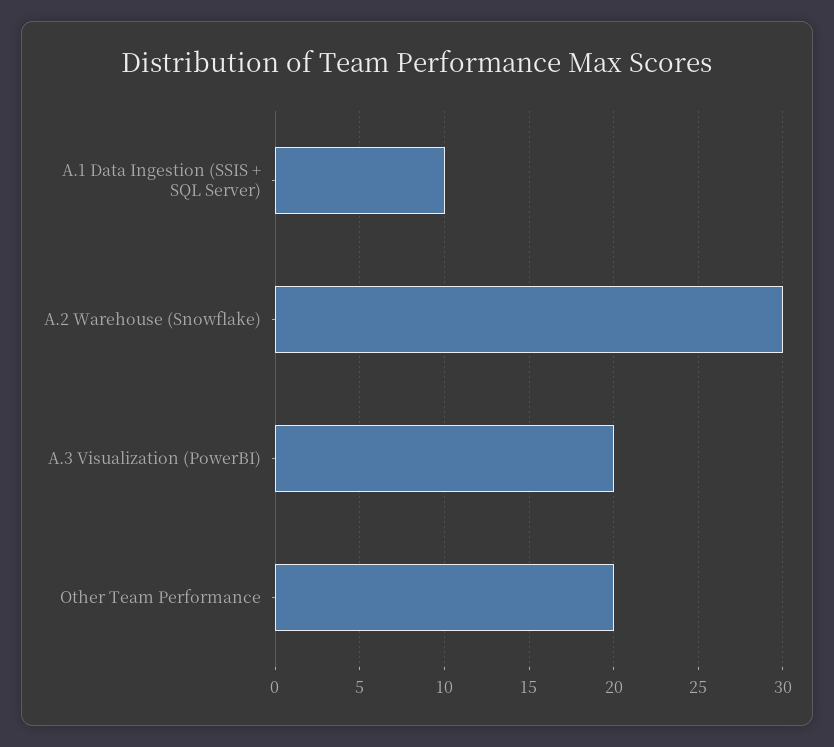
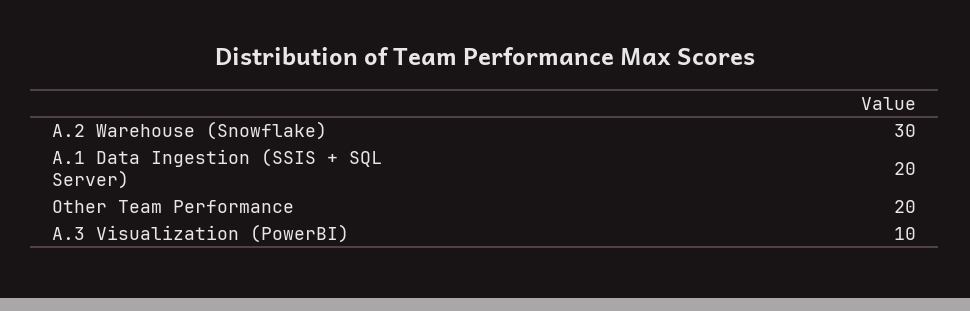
A.1 Data Ingestion (SSIS + SQL Server): 10 -> 20
A.3 Visualization (PowerBI): 20 -> 10

